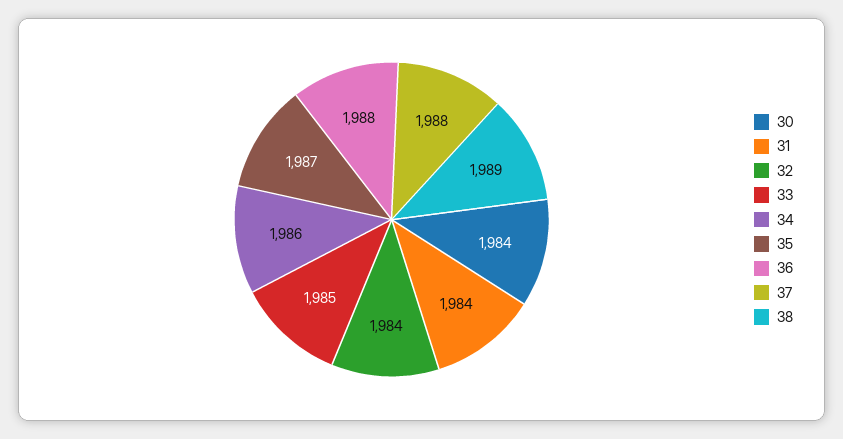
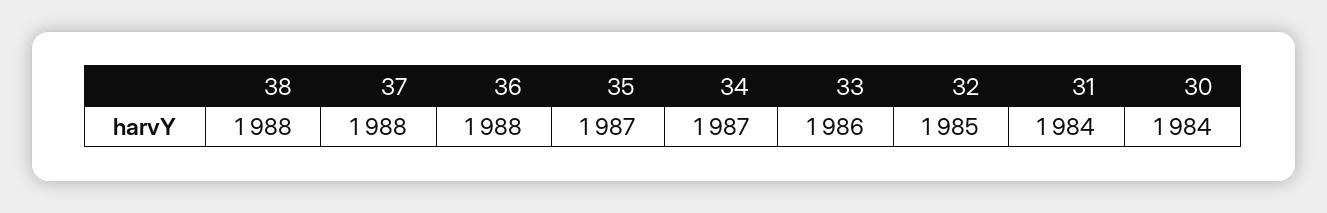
32: 1984 -> 1985
33: 1985 -> 1986
34: 1986 -> 1987
38: 1989 -> 1988

